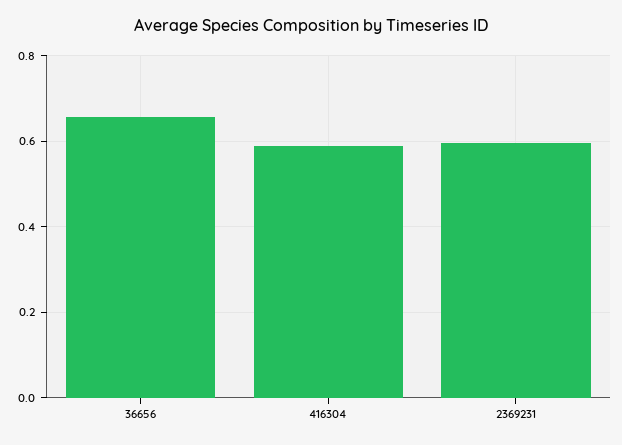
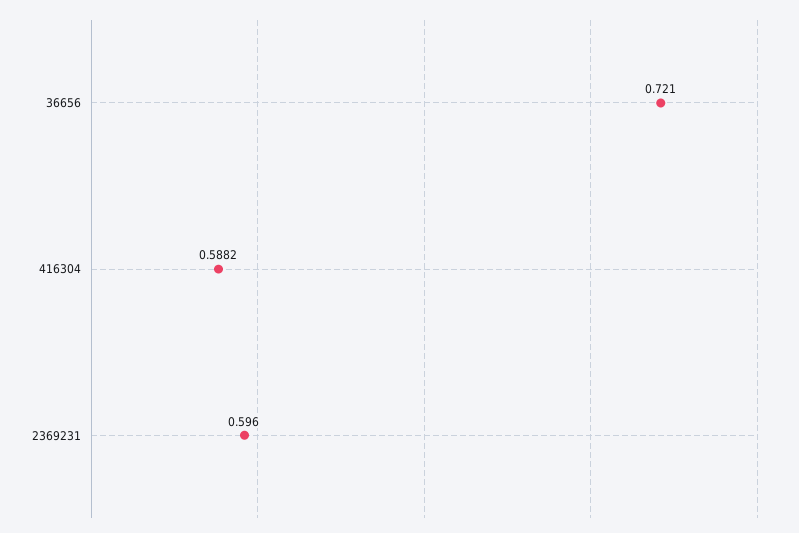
36656: 0.66 -> 0.721

